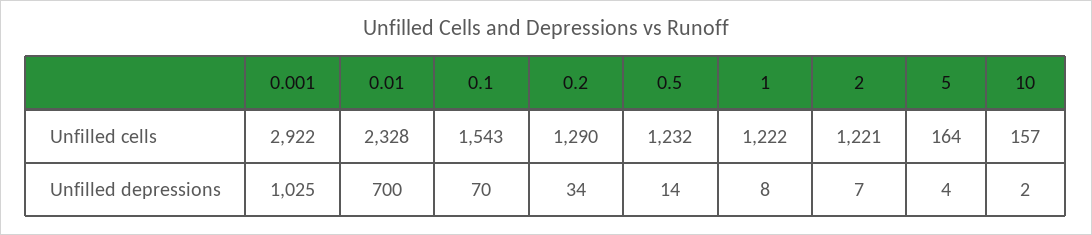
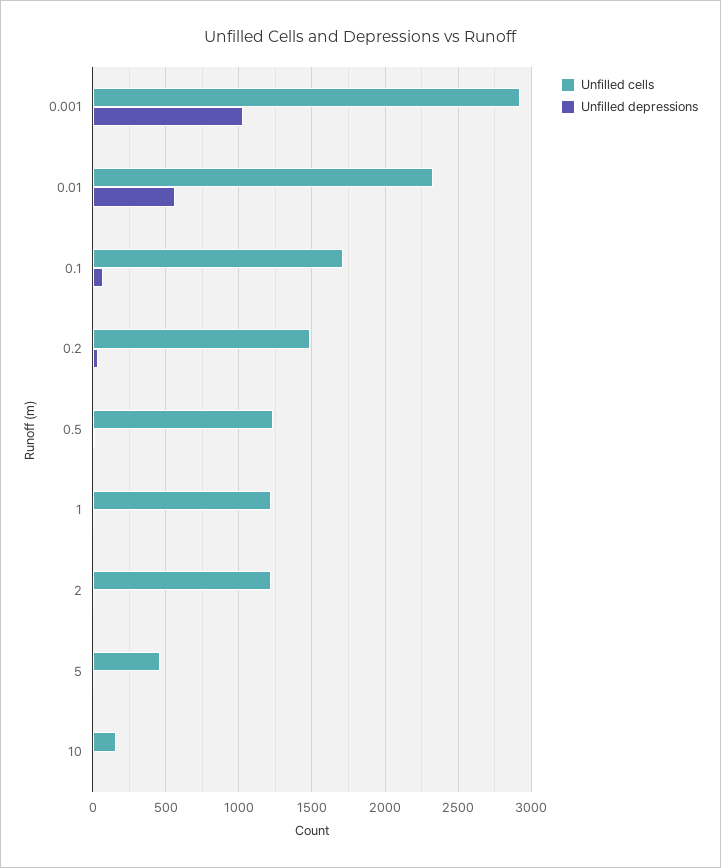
Unfilled cells, 0.1: 1543 -> 1700
Unfilled cells, 0.2: 1290 -> 1500
Unfilled cells, 5: 164 -> 450
Unfilled depressions, 0.01: 700 -> 550

